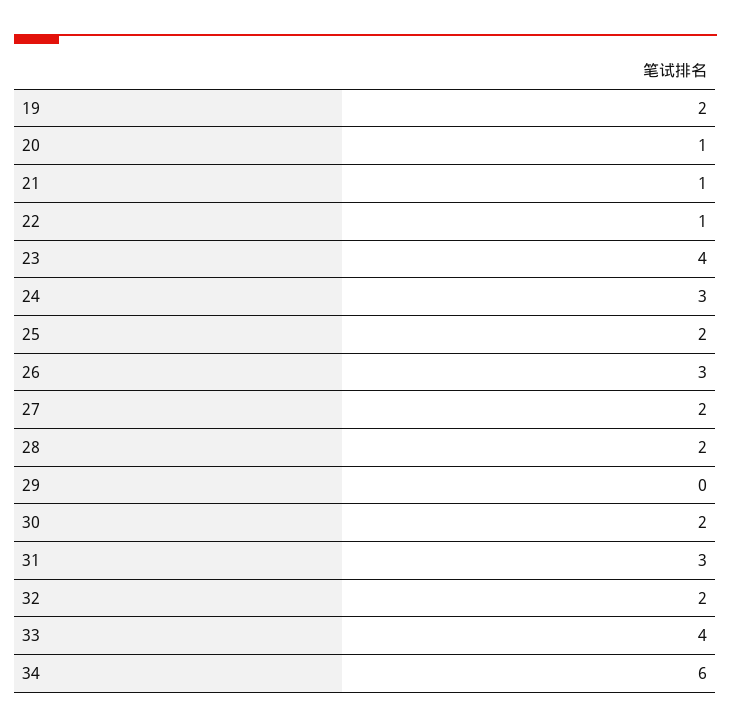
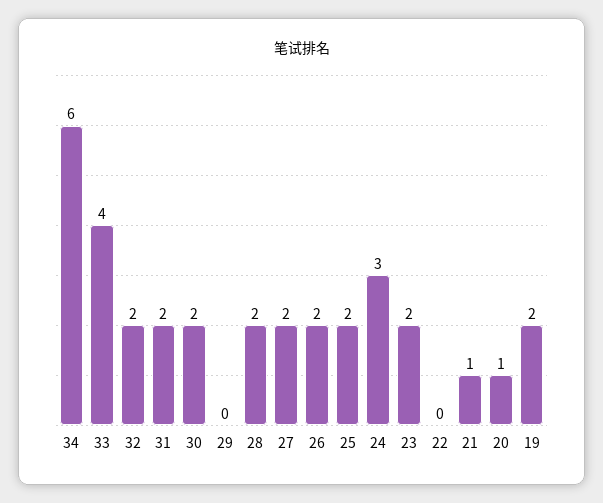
22: 1 -> 0
23: 4 -> 2
26: 3 -> 2
31: 3 -> 2

